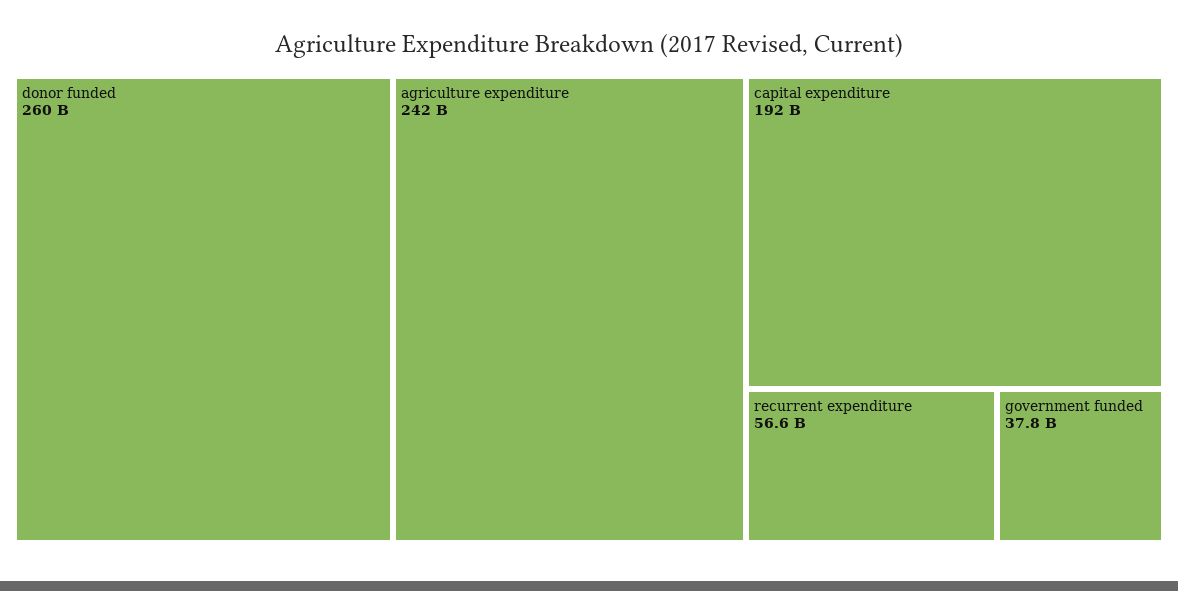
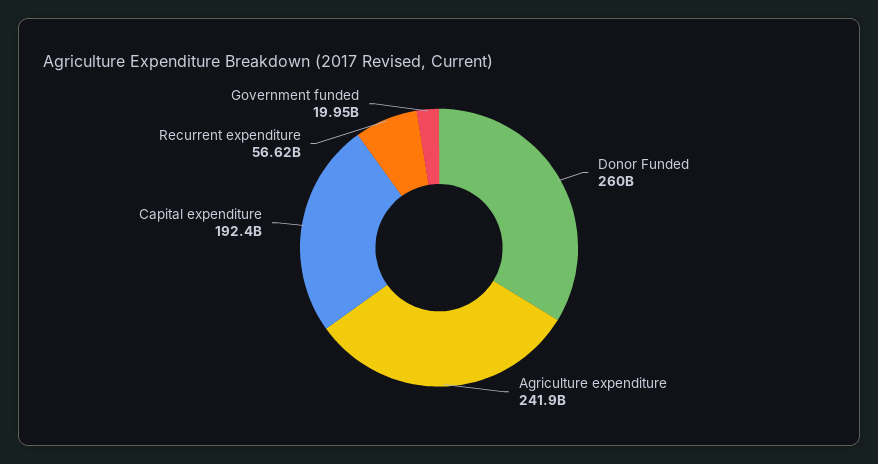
government funded: 37800000000 -> 19950000000

